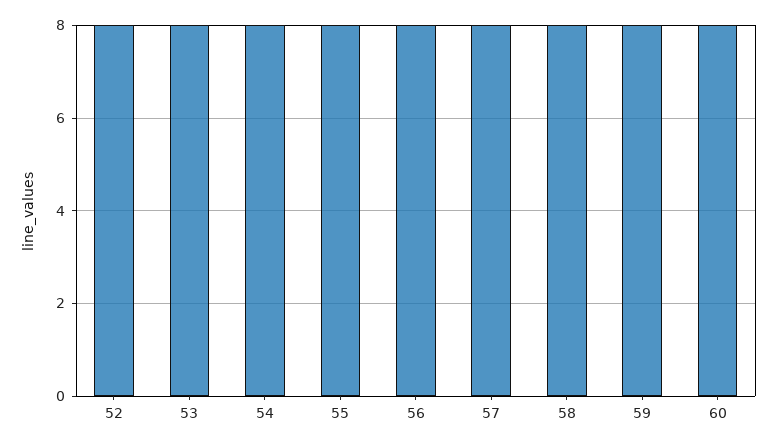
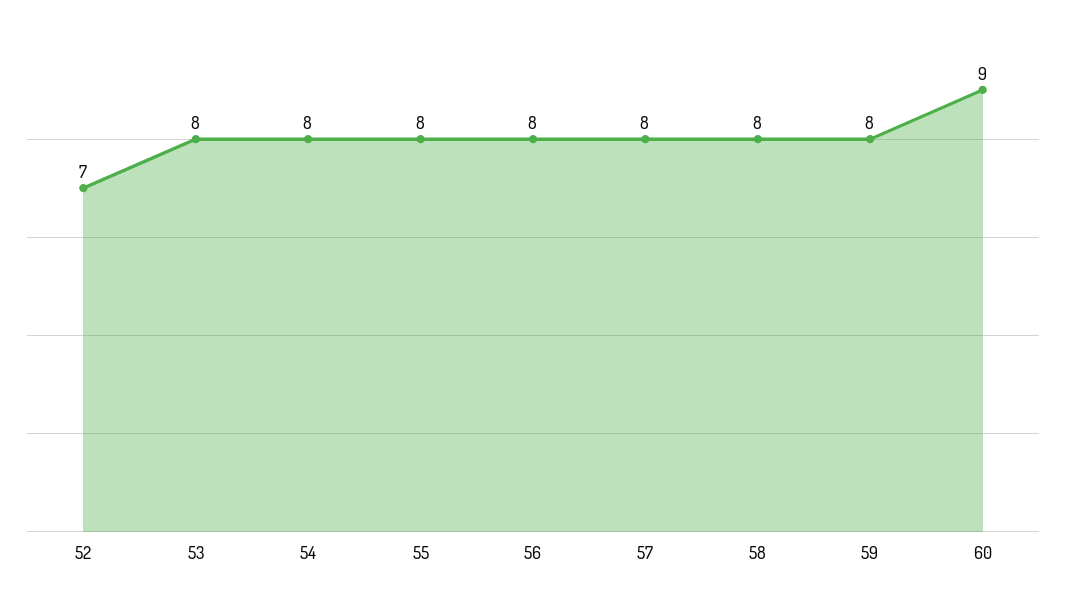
52: 8 -> 7
60: 8 -> 9

